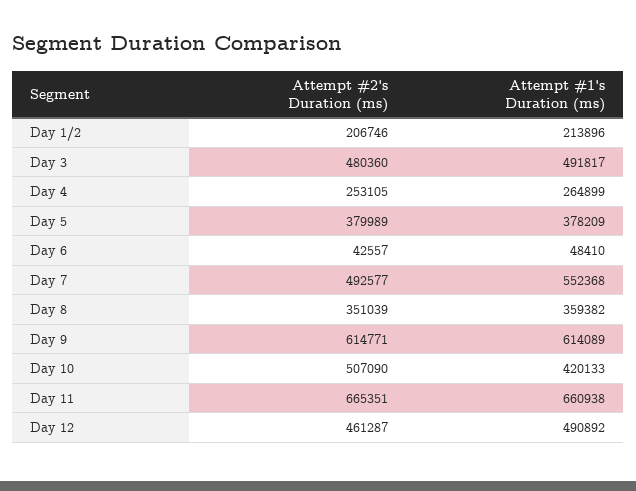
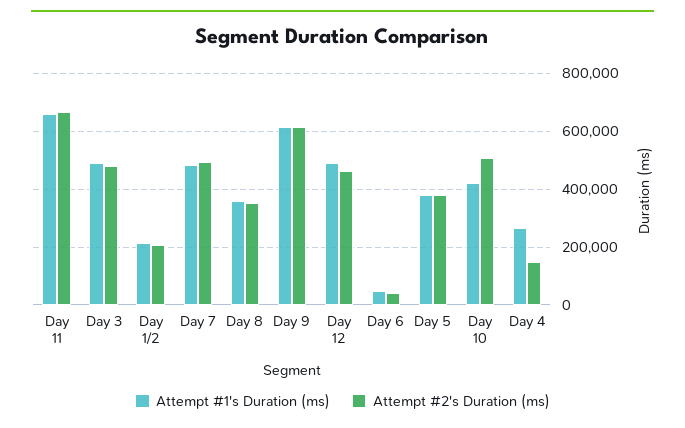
Attempt #2's Duration (ms), Day 4: 253105 -> 150000
Attempt #1's Duration (ms), Day 7: 552368 -> 475000

